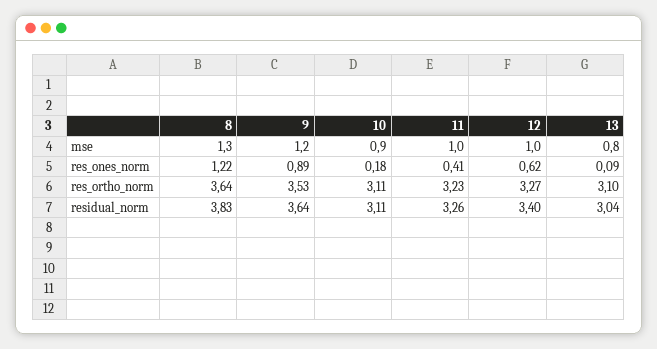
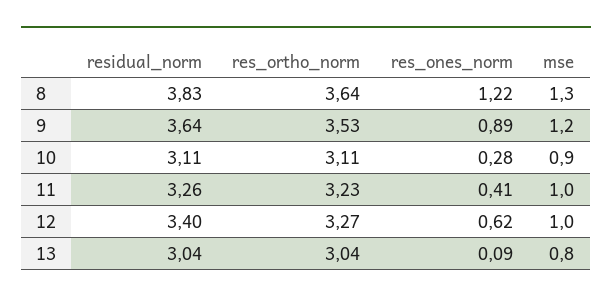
10, res_ones_norm: 0.18 -> 0.28
13, res_ortho_norm: 3.1 -> 3.04

